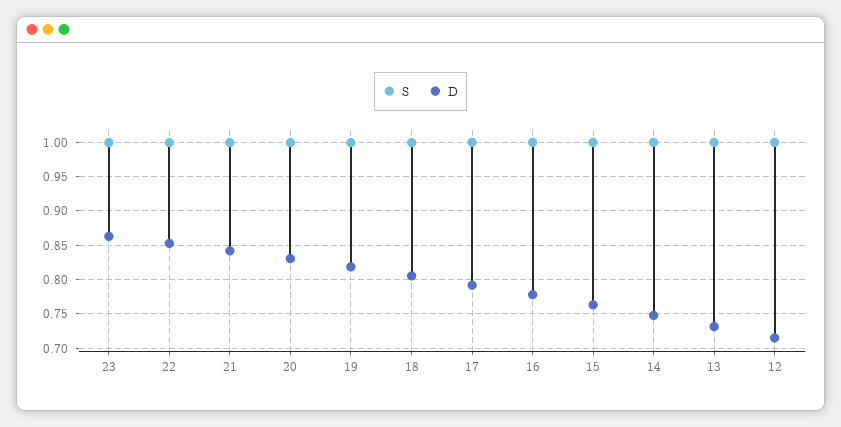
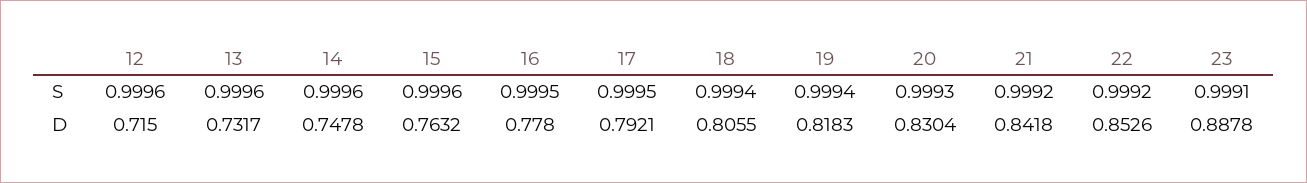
D, 23: 0.86 -> 0.8878

